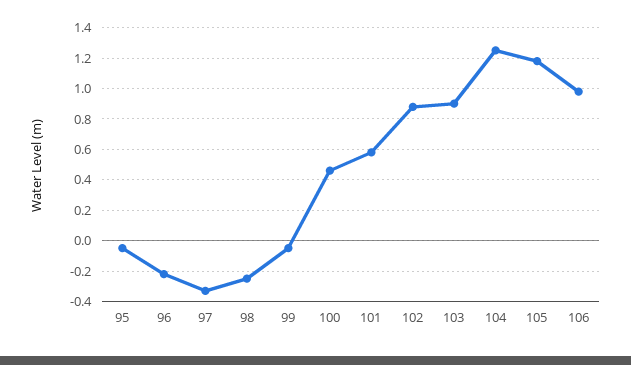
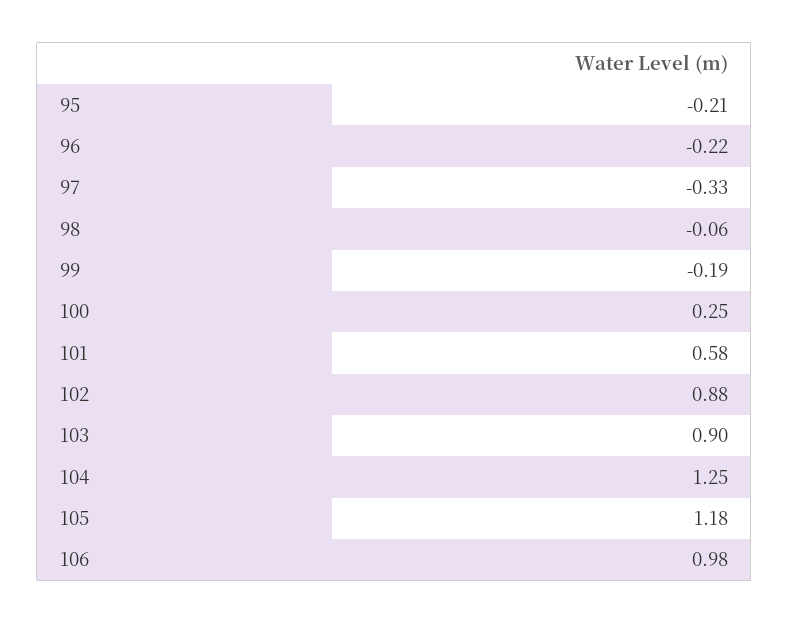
95: -0.05 -> -0.21
98: -0.25 -> -0.06
99: -0.05 -> -0.19
100: 0.45 -> 0.25

